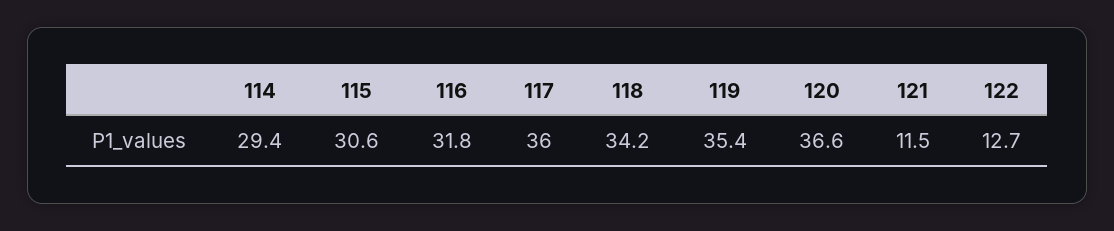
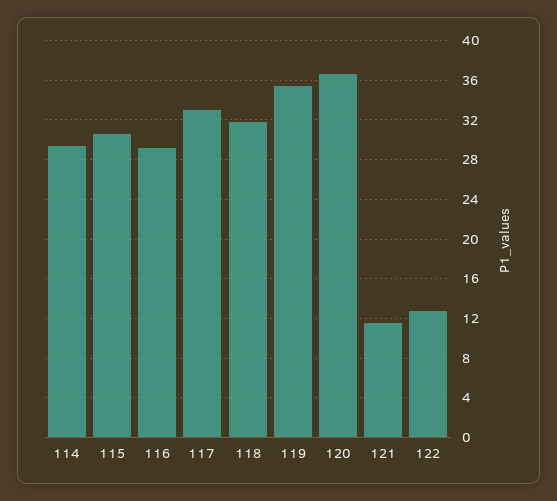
116: 31.8 -> 29
117: 36 -> 33
118: 34.2 -> 32

